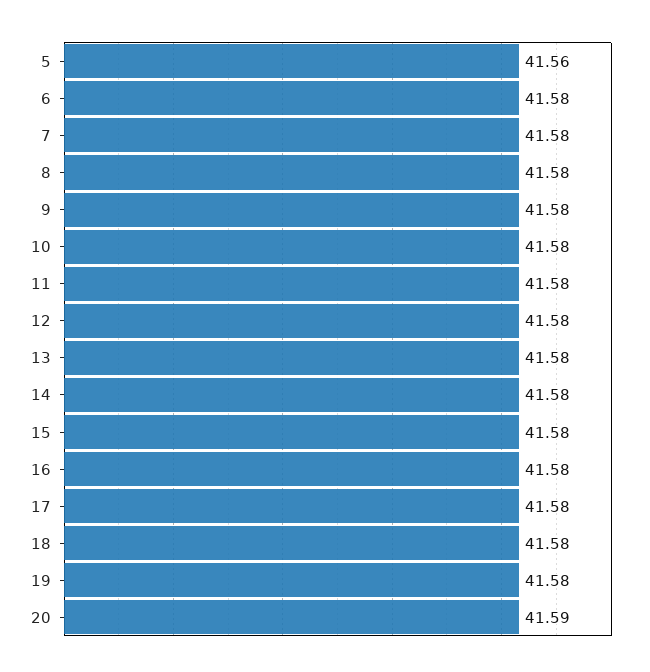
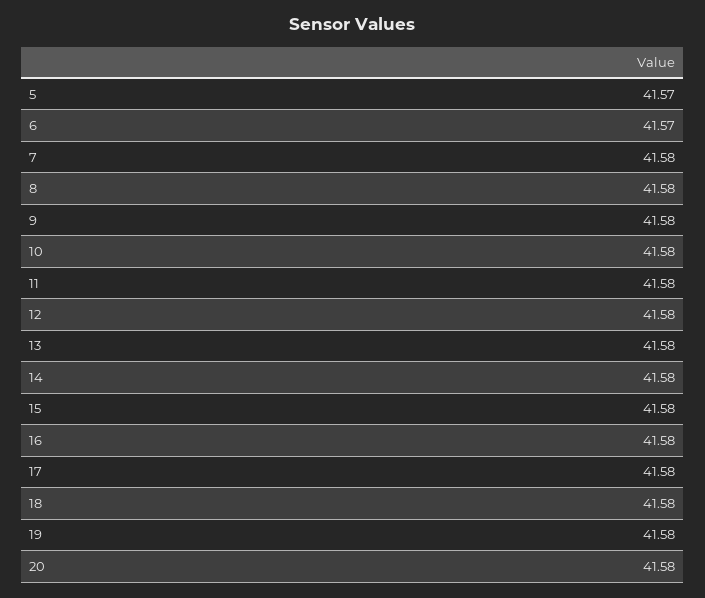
5: 41.56 -> 41.57
6: 41.58 -> 41.57
20: 41.59 -> 41.58

